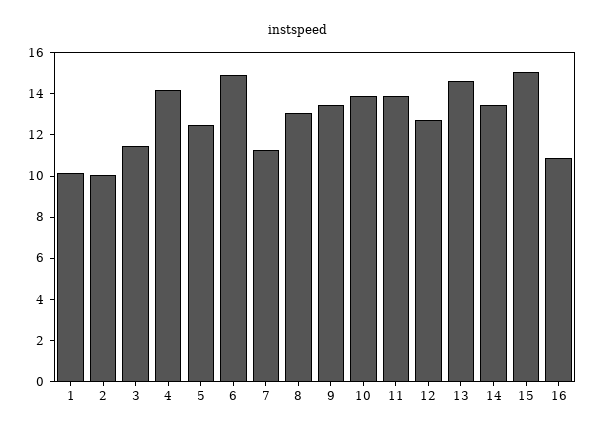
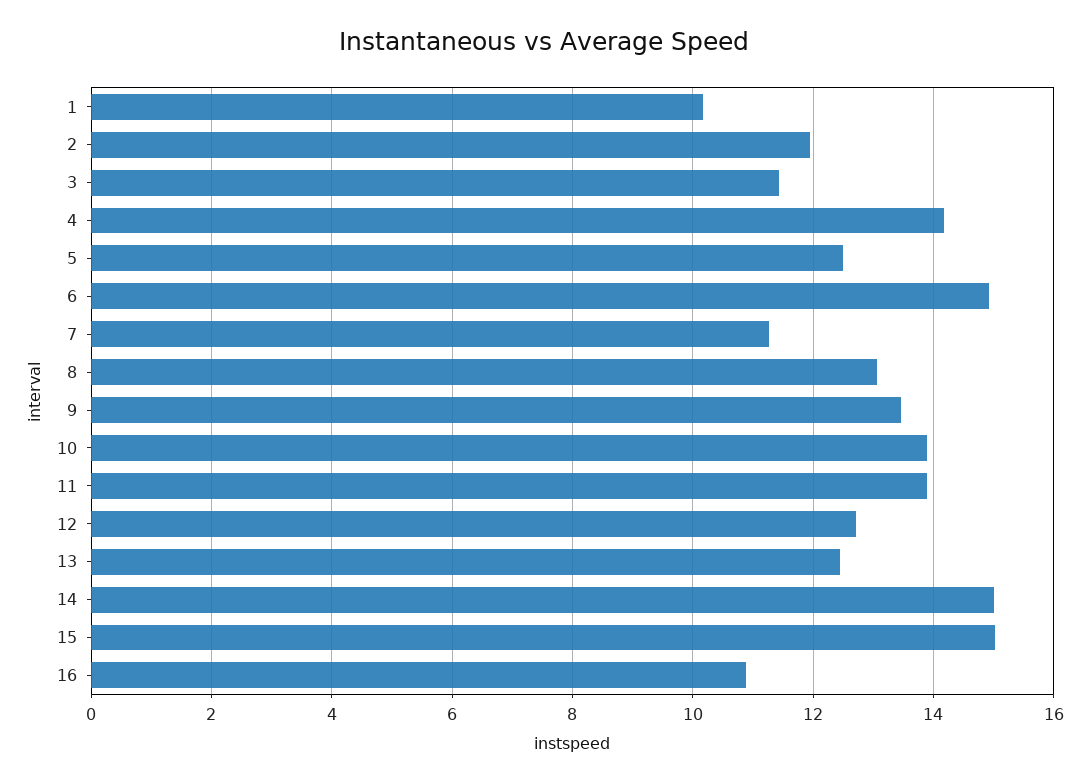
2: 10 -> 12
13: 14.5 -> 12.4
14: 13.5 -> 15

